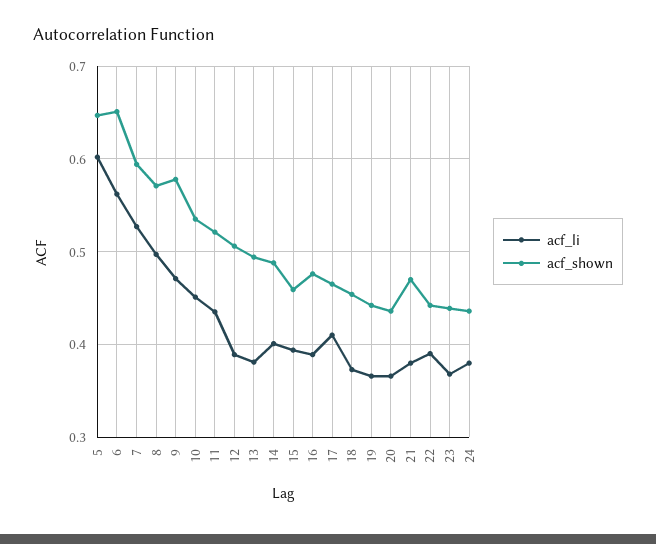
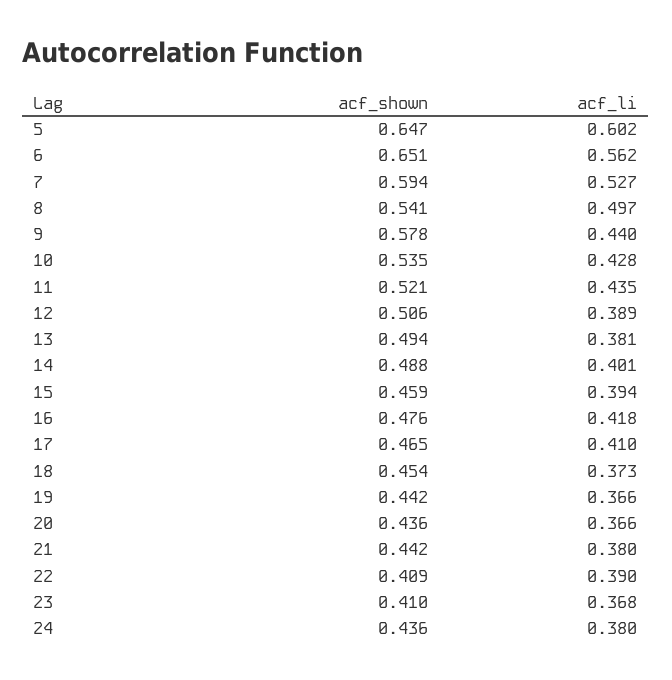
acf_shown, 8: 0.57 -> 0.541
acf_li, 9: 0.47 -> 0.44
acf_li, 10: 0.45 -> 0.428
acf_li, 16: 0.39 -> 0.418
acf_shown, 21: 0.47 -> 0.442
acf_shown, 22: 0.44 -> 0.409
acf_shown, 23: 0.44 -> 0.41

